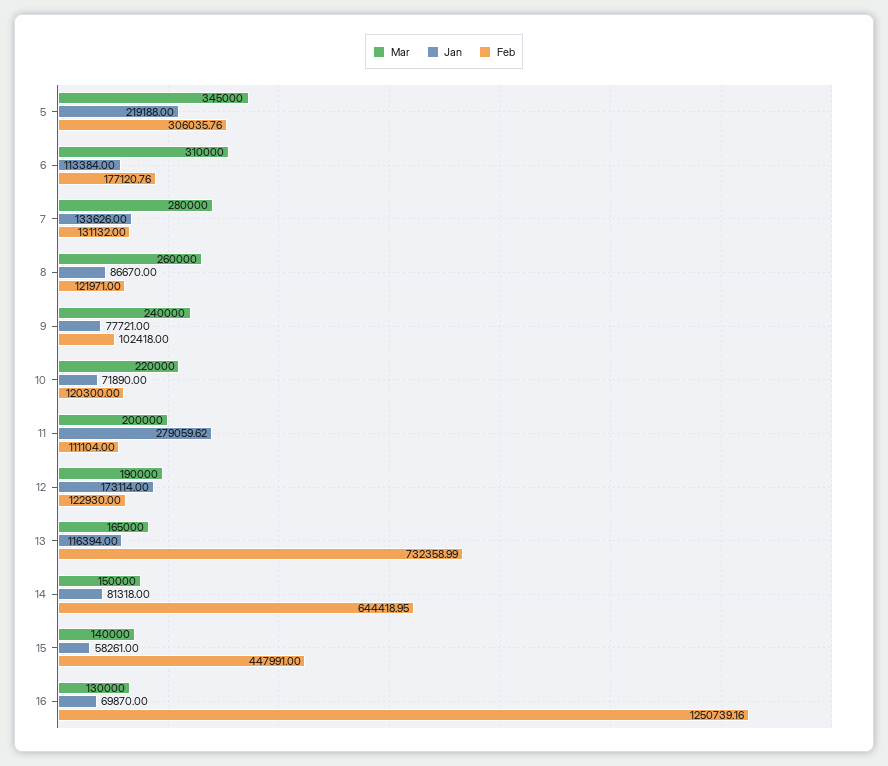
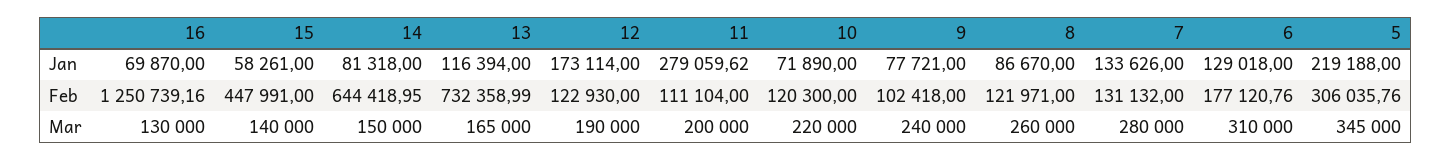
Jan, 6: 113384 -> 129018

